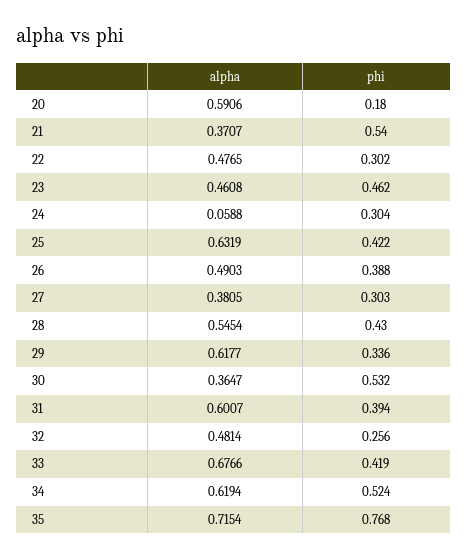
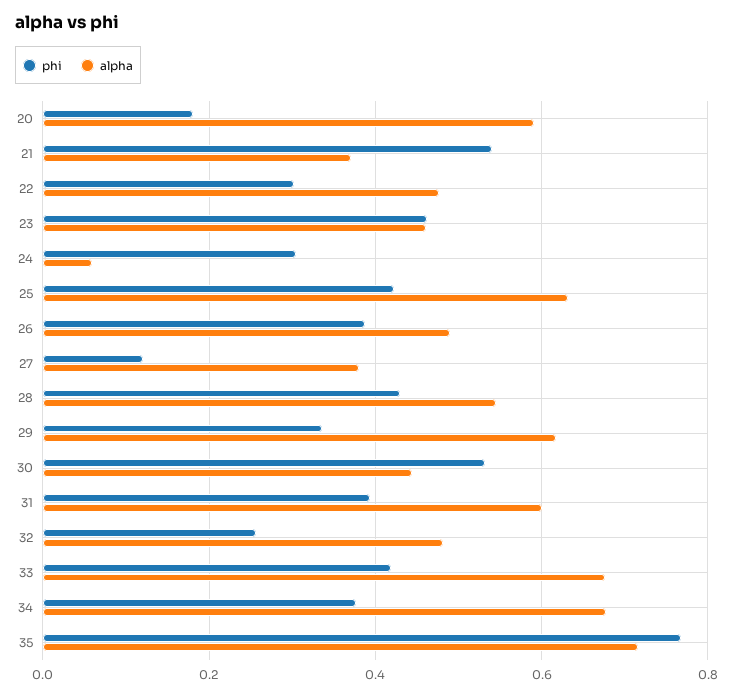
phi, 27: 0.303 -> 0.12
alpha, 30: 0.3647 -> 0.44
alpha, 34: 0.6194 -> 0.68
phi, 34: 0.524 -> 0.38

